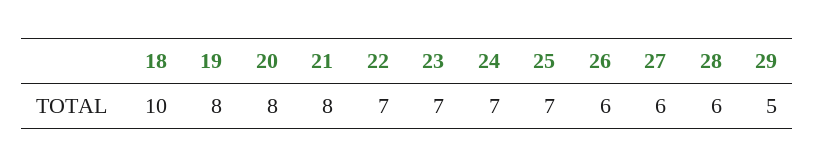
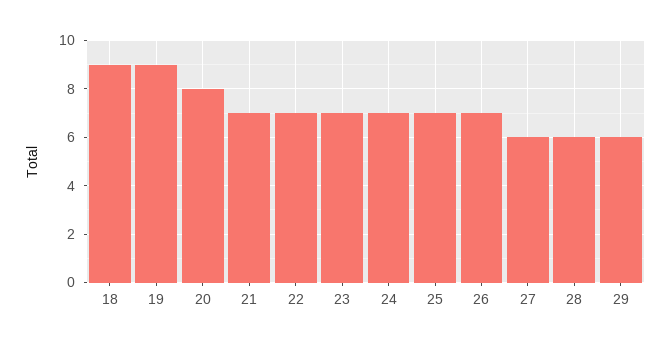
18: 10 -> 9
19: 8 -> 9
21: 8 -> 7
26: 6 -> 7
29: 5 -> 6

